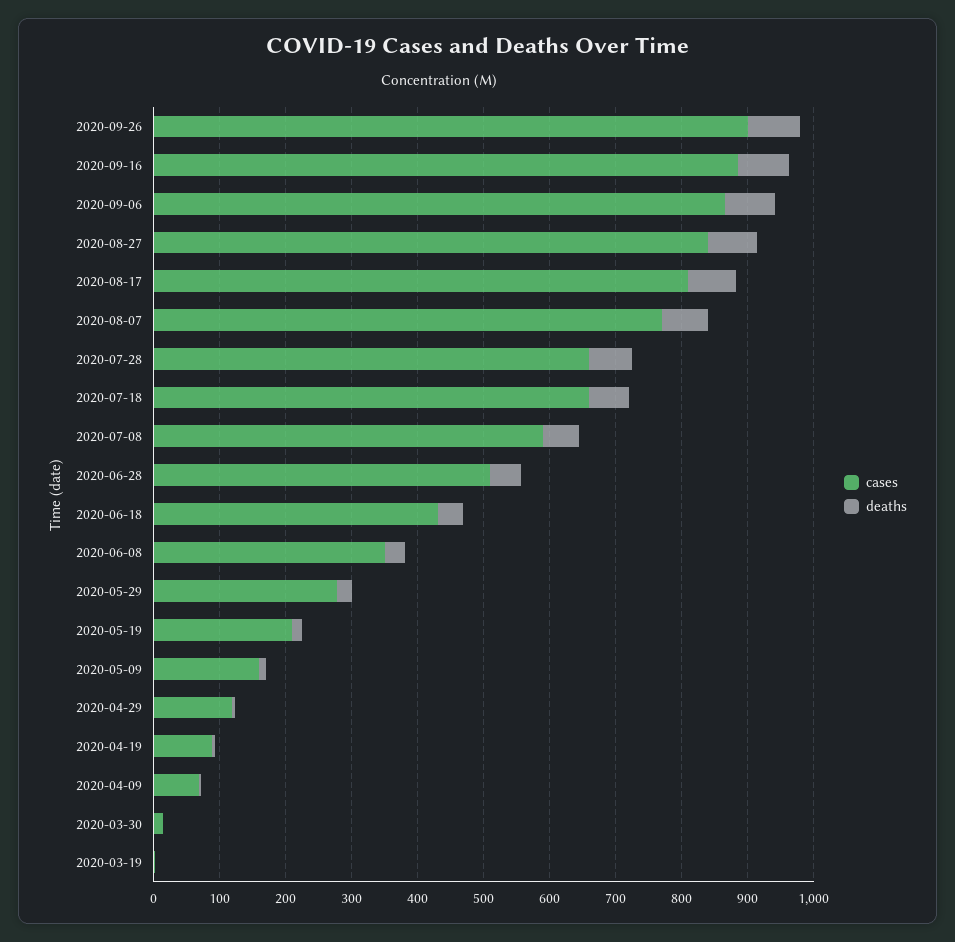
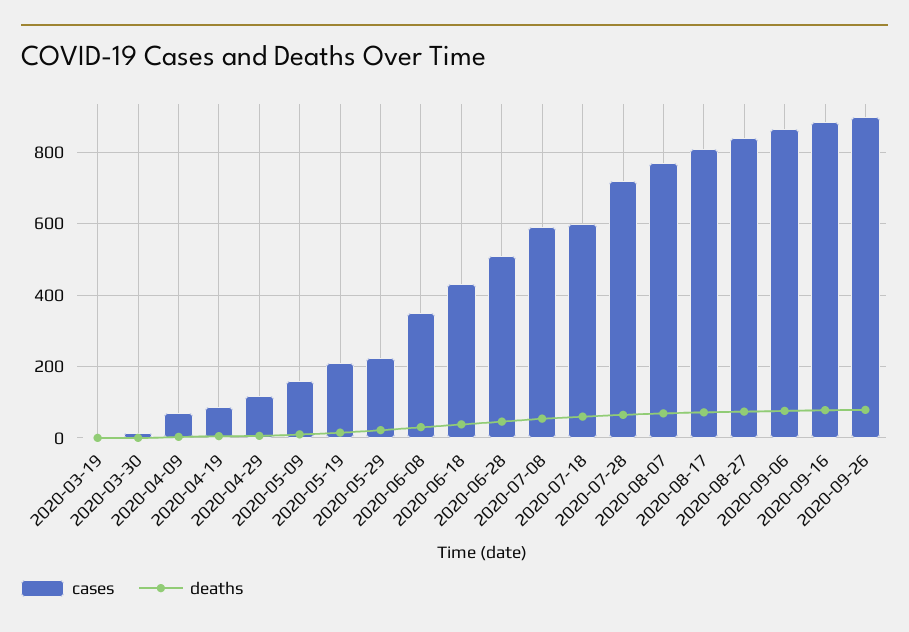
cases, 2020-07-28: 660 -> 720
cases, 2020-07-18: 660 -> 600
cases, 2020-05-29: 280 -> 220

